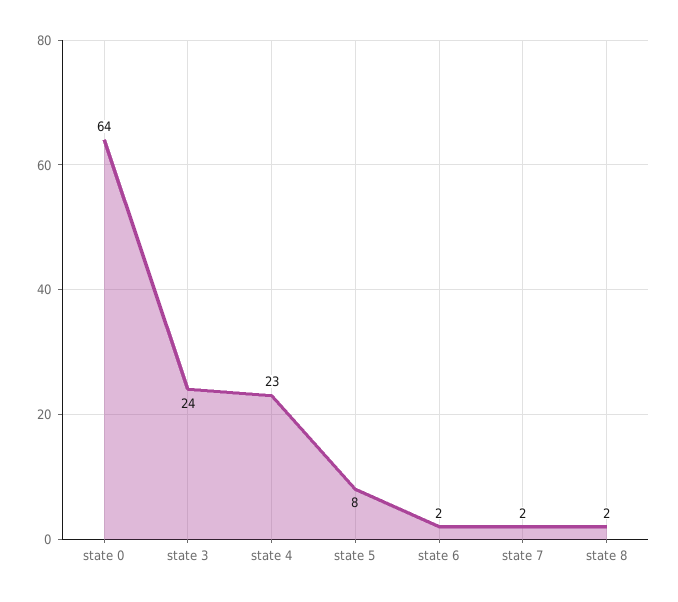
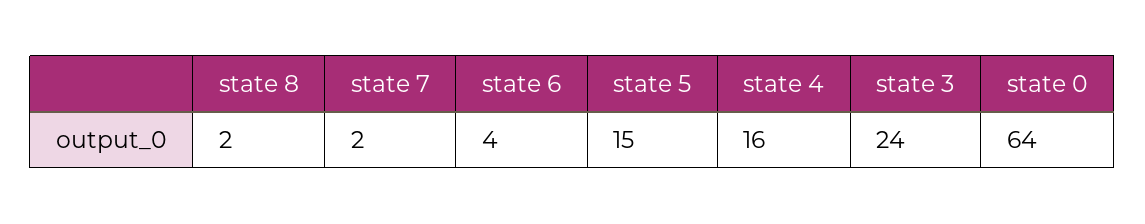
state 4: 23 -> 16
state 5: 8 -> 15
state 6: 2 -> 4

